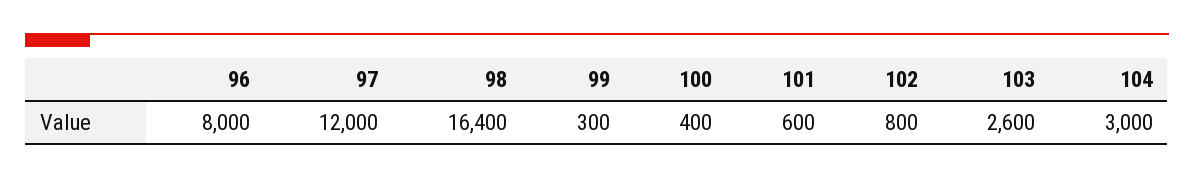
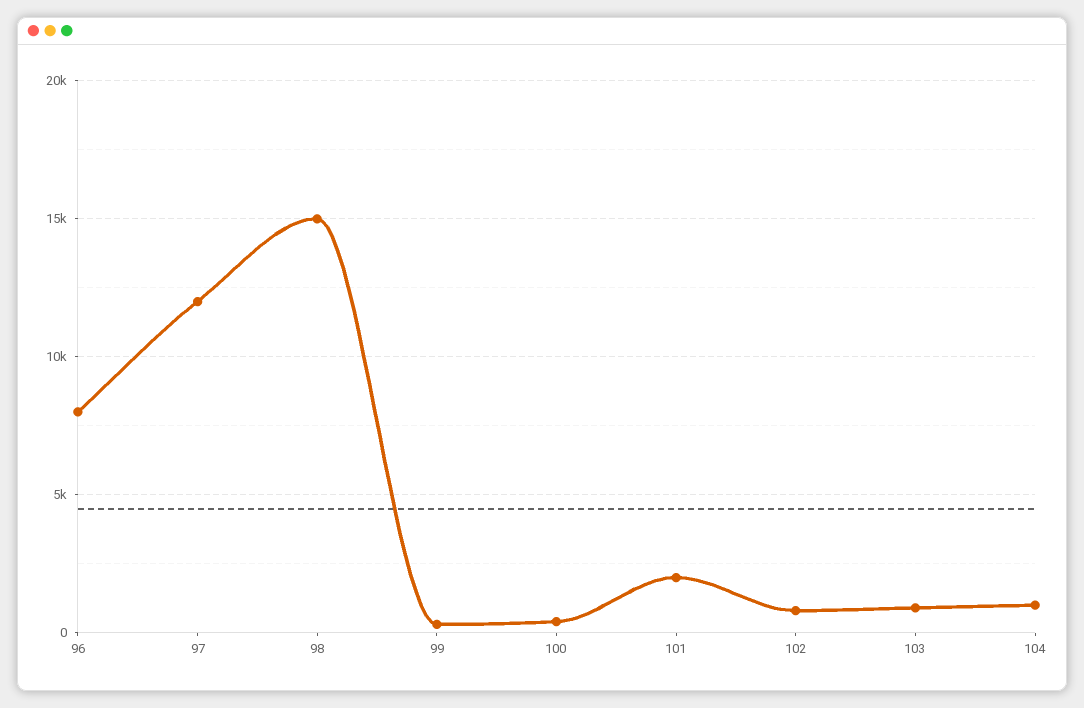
98: 16400 -> 15000
101: 600 -> 2000
103: 2600 -> 1000
104: 3000 -> 1000

